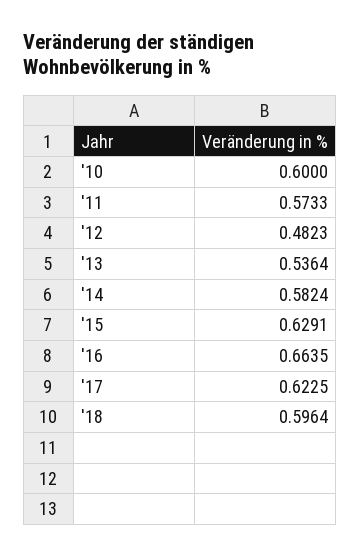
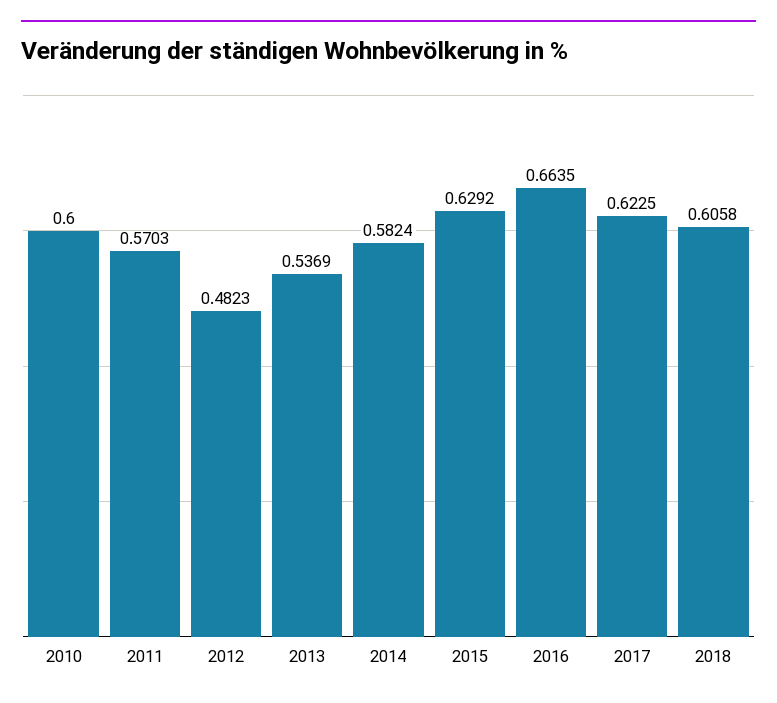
'11: 0.5733 -> 0.5703
'13: 0.5364 -> 0.5369
'15: 0.6291 -> 0.6292
'18: 0.5964 -> 0.6058

